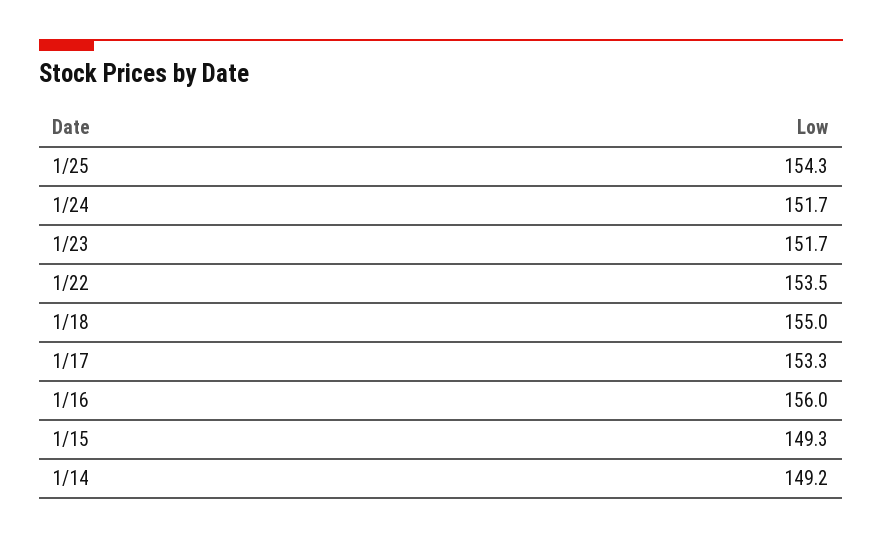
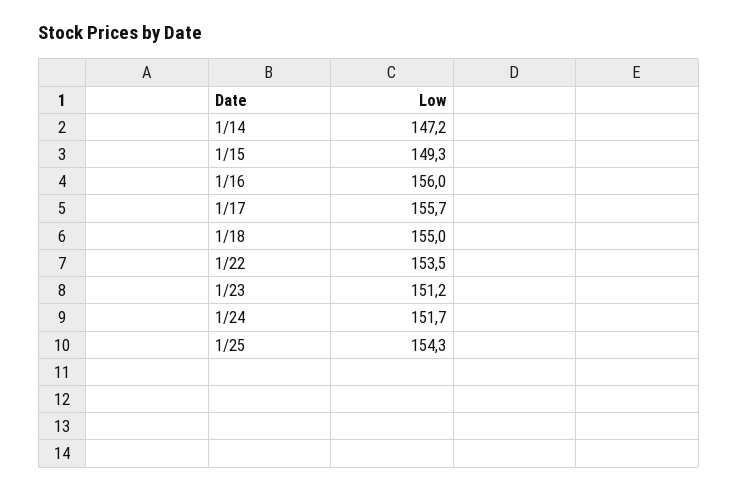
1/23: 151.7 -> 151.2
1/17: 153.3 -> 155.7
1/14: 149.2 -> 147.2

